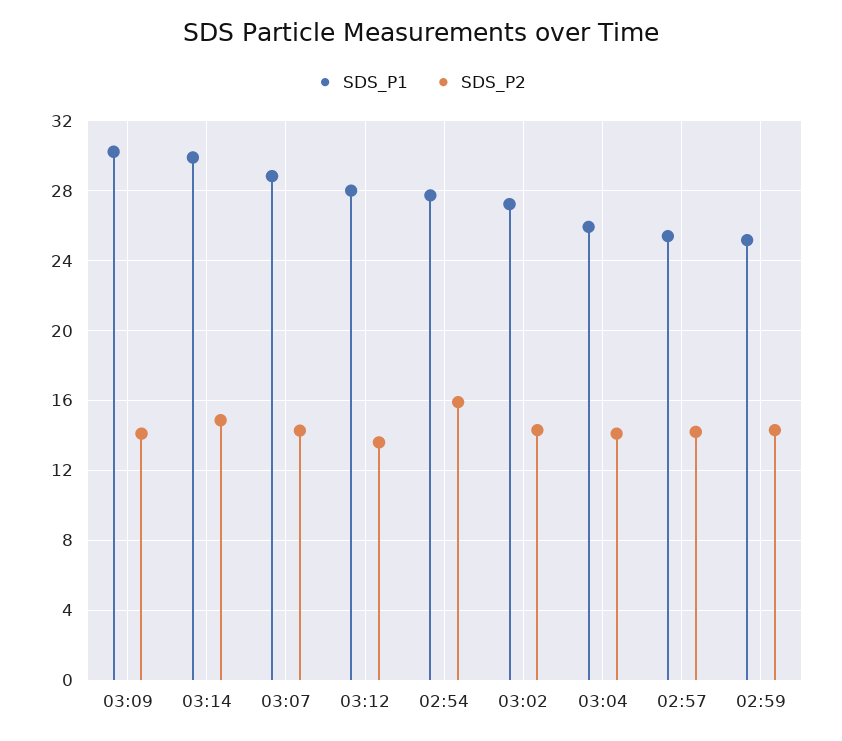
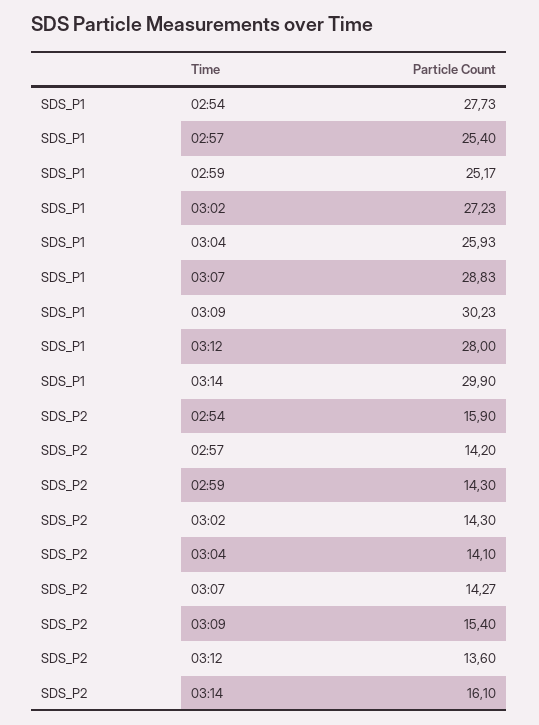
SDS_P2, 03:09: 14 -> 15.4
SDS_P2, 03:14: 15 -> 16.1

